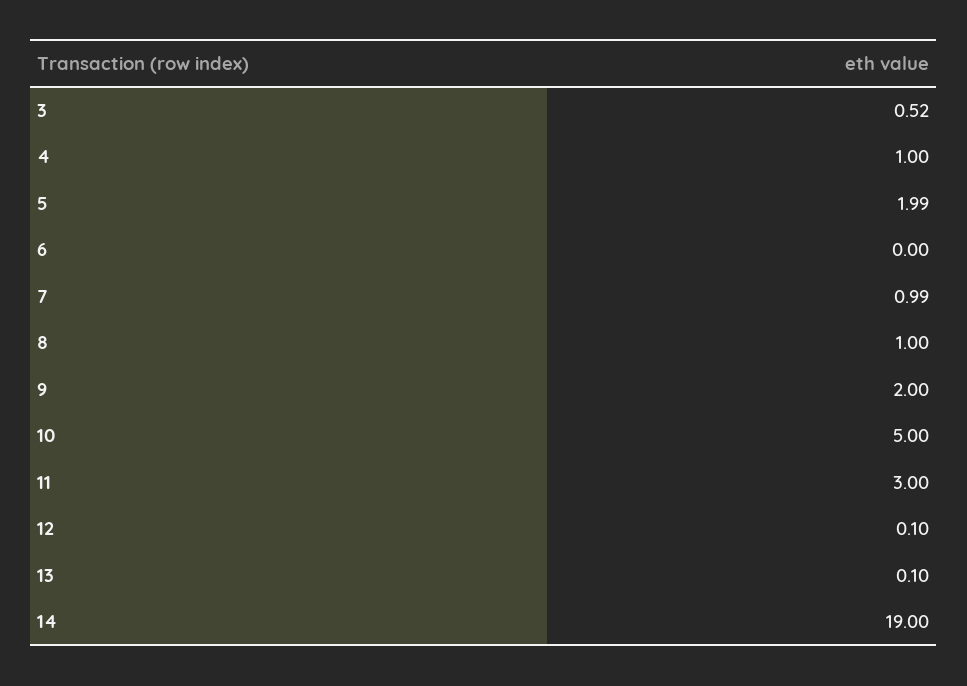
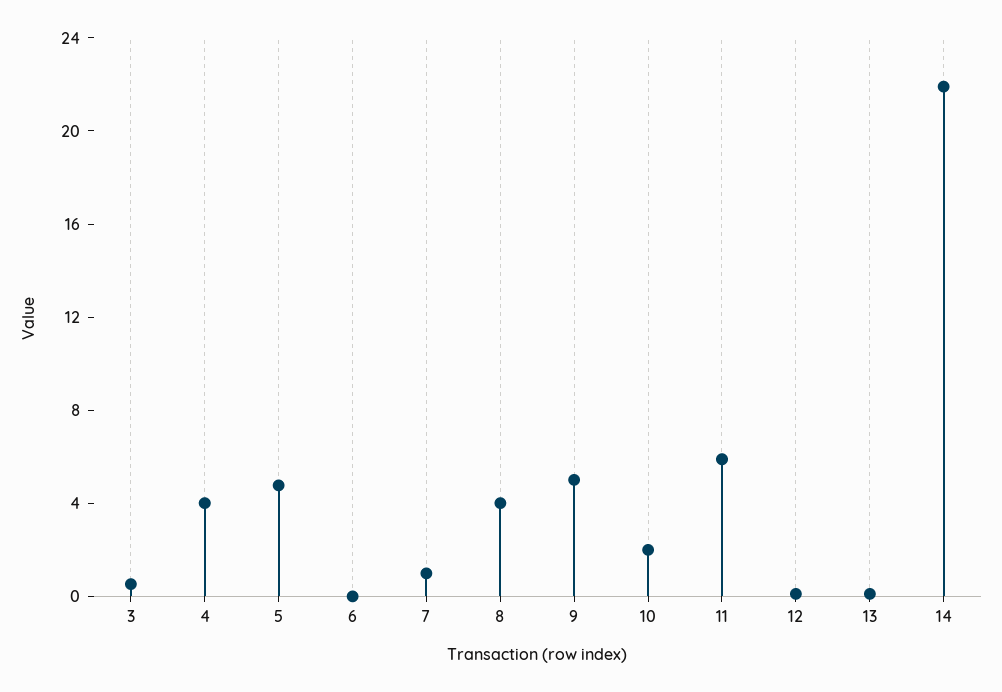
4: 1 -> 4
5: 1.99 -> 5
8: 1 -> 4
9: 2 -> 5
10: 5 -> 2
11: 3 -> 6
14: 19 -> 22

